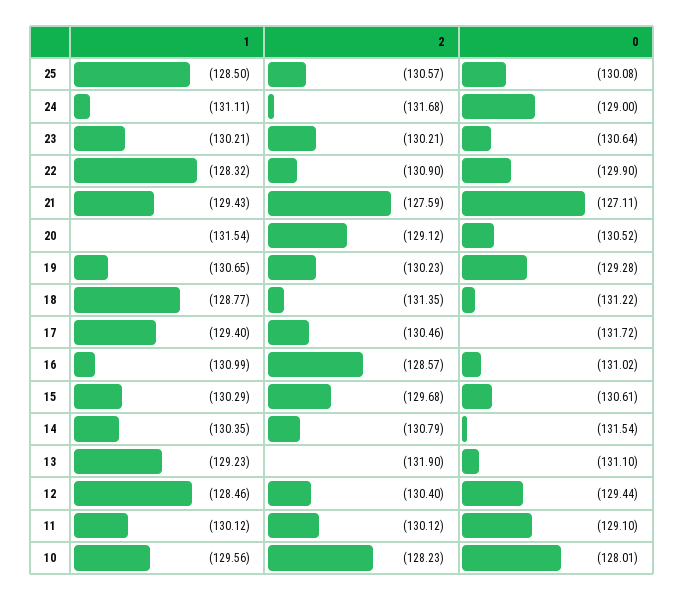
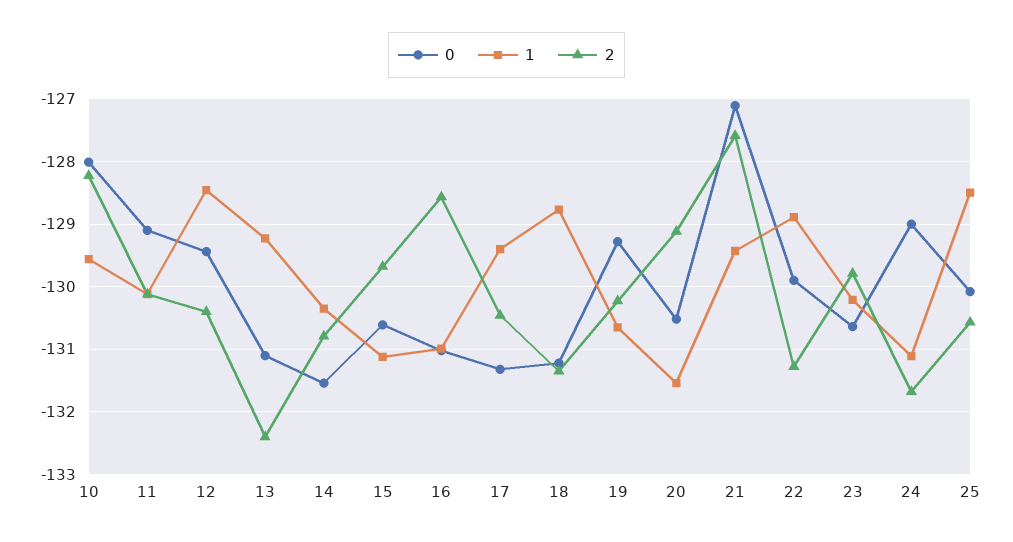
2, 23: -130.21 -> -129.8
1, 22: -128.32 -> -128.9
2, 22: -130.9 -> -131.3
0, 17: -131.72 -> -131.3
1, 15: -130.29 -> -131.1
2, 13: -131.9 -> -132.4

